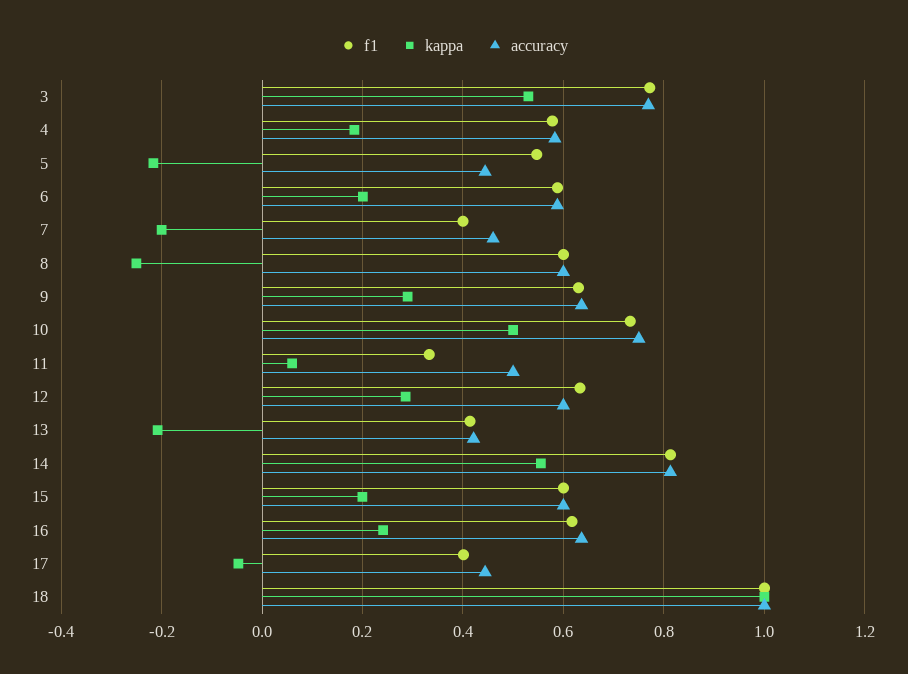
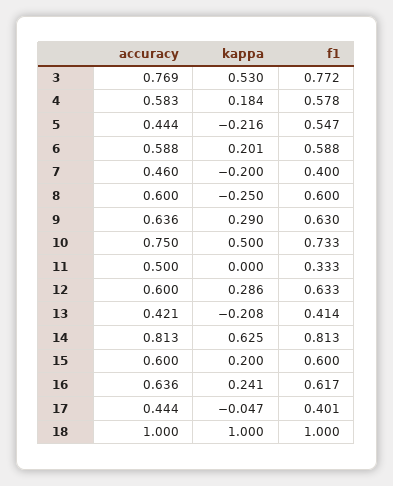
kappa, 11: 0.06 -> 0
kappa, 14: 0.56 -> 0.625

